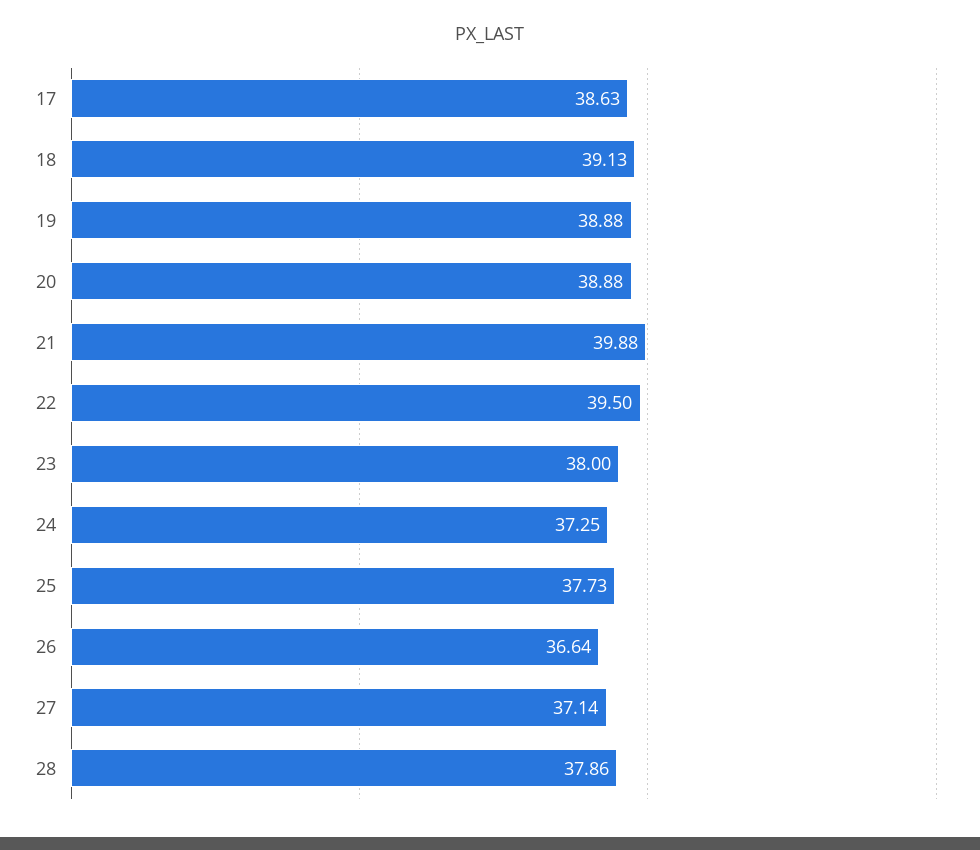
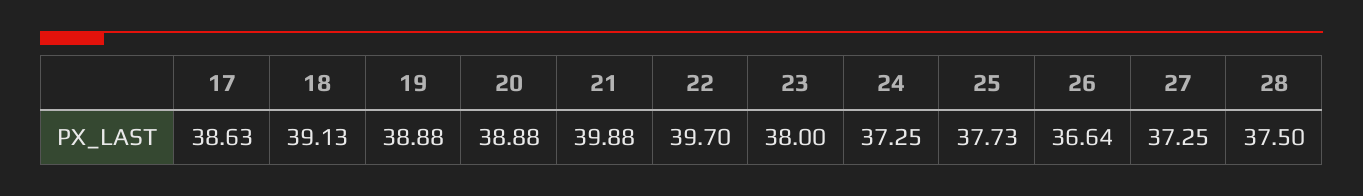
22: 39.5 -> 39.7
27: 37.14 -> 37.25
28: 37.86 -> 37.5

